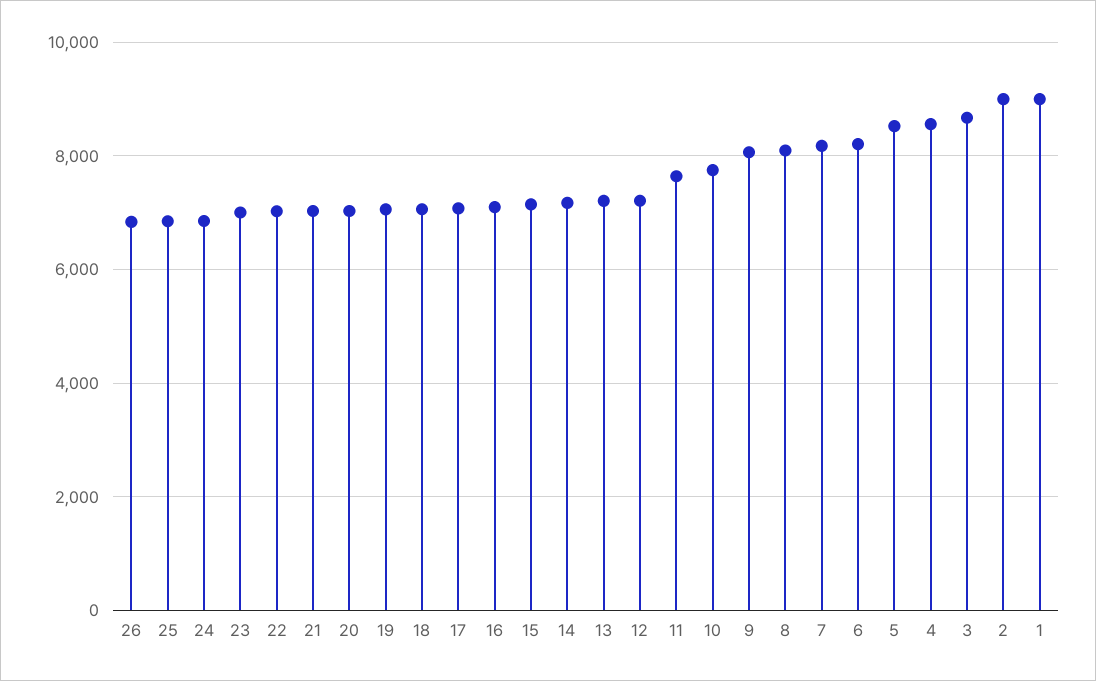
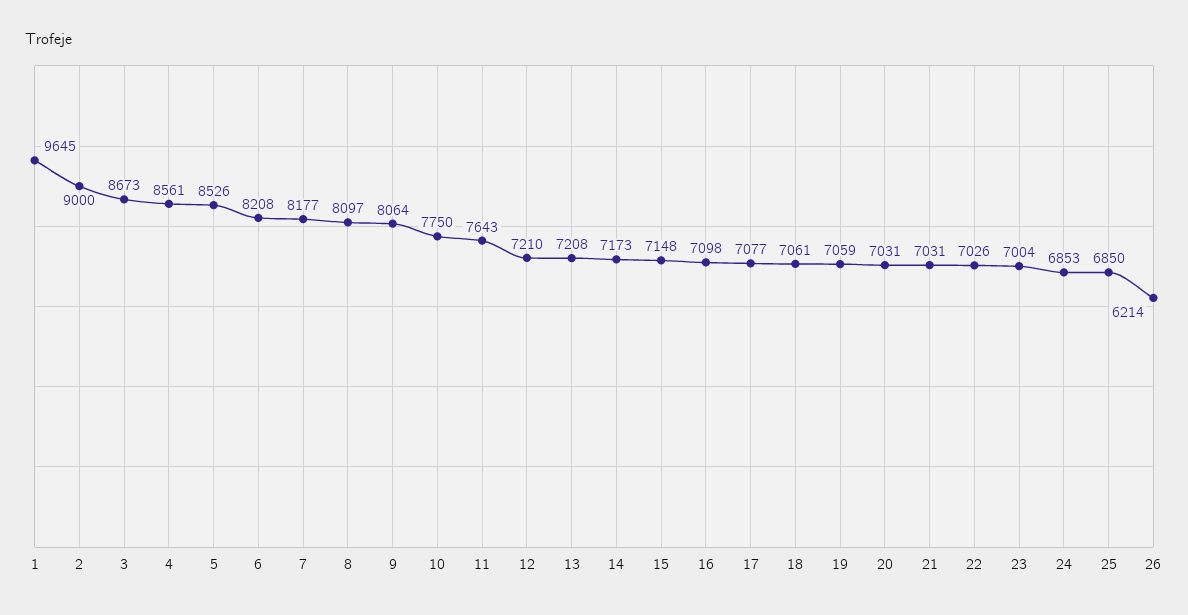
26: 6800 -> 6214
1: 9000 -> 9645

